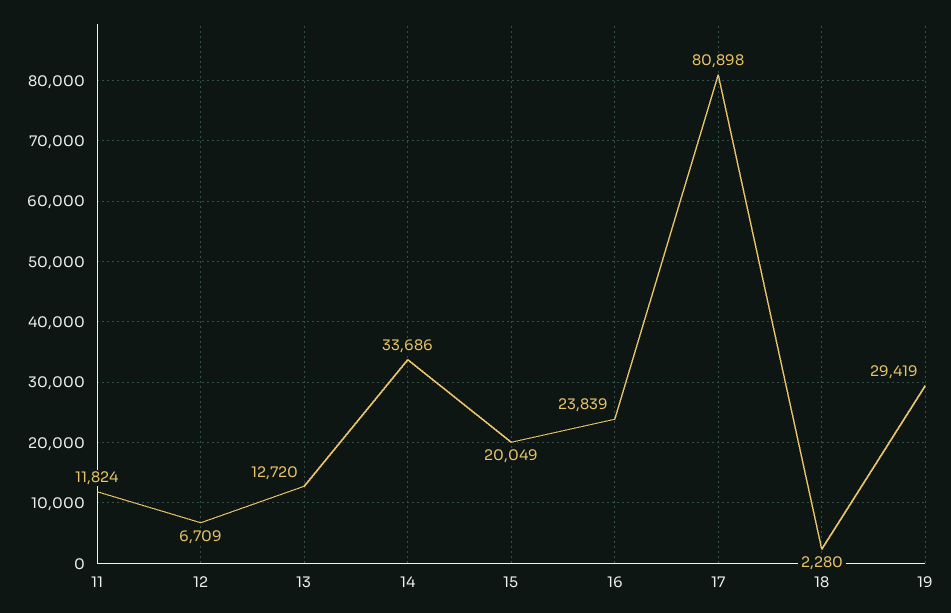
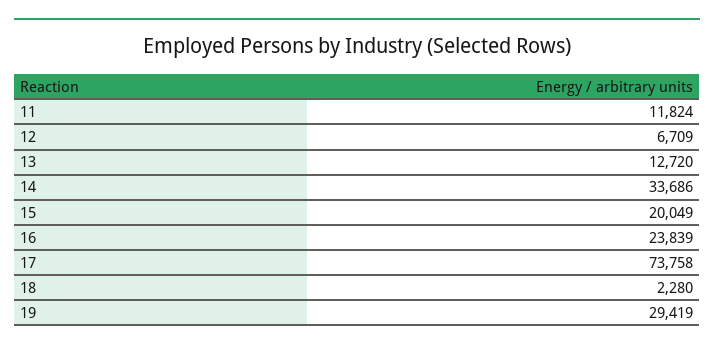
17: 80898 -> 73758

